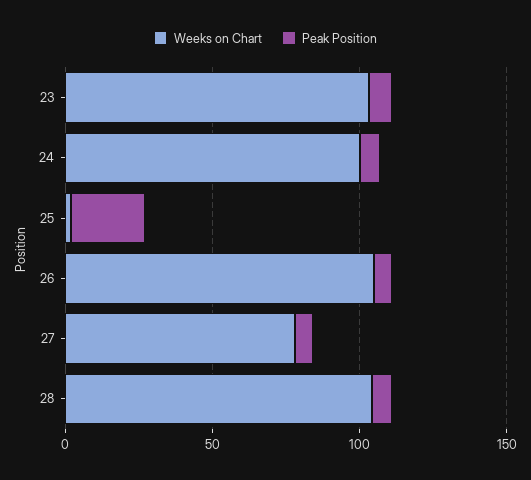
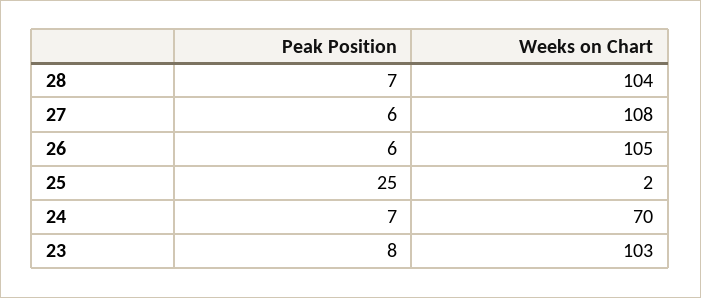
Weeks on Chart, 24: 100 -> 70
Weeks on Chart, 27: 80 -> 108

